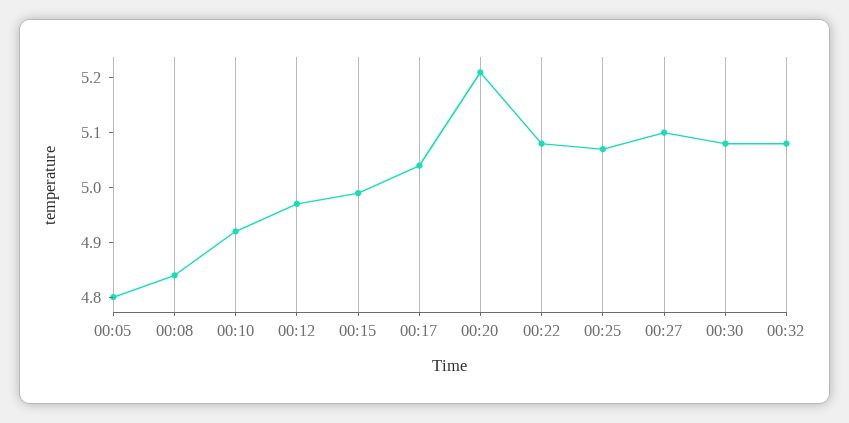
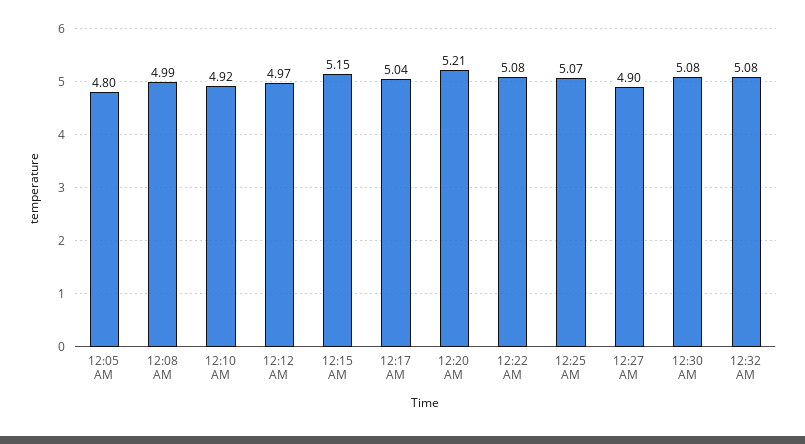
00:08: 4.85 -> 4.99
00:15: 5 -> 5.15
00:27: 5.1 -> 4.9

